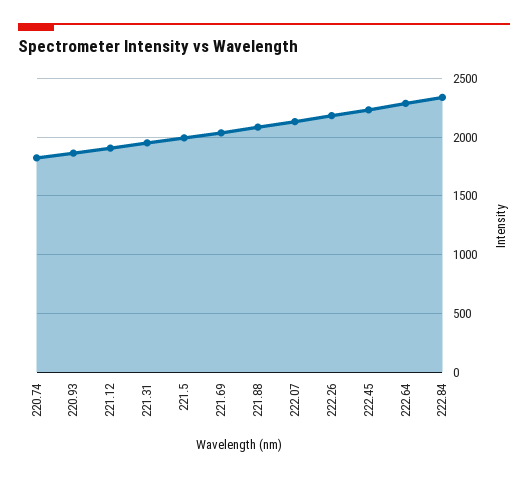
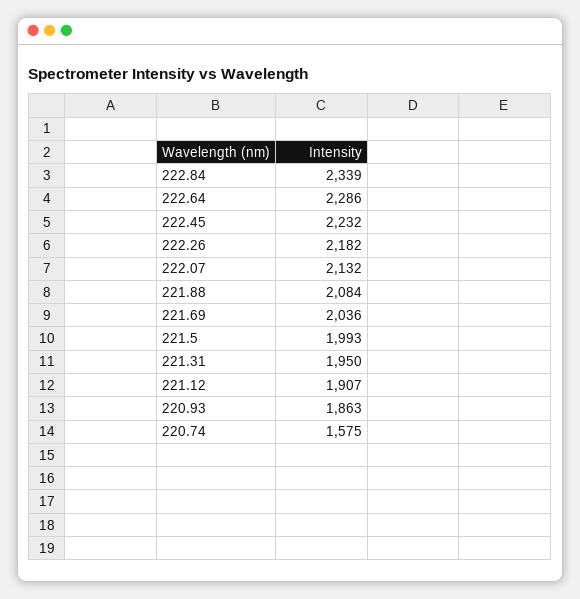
220.74: 1800 -> 1575

